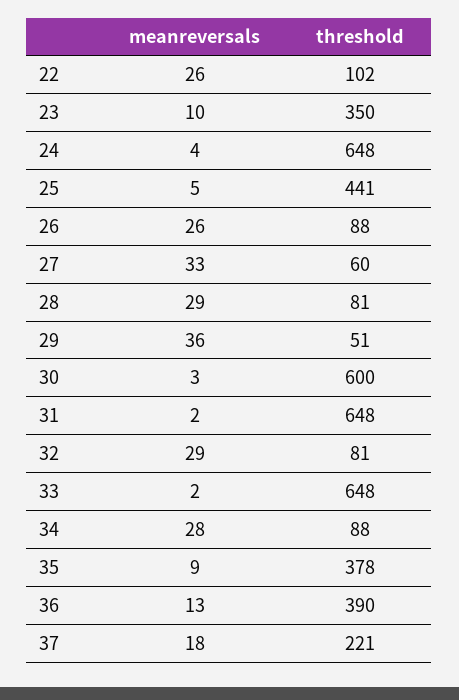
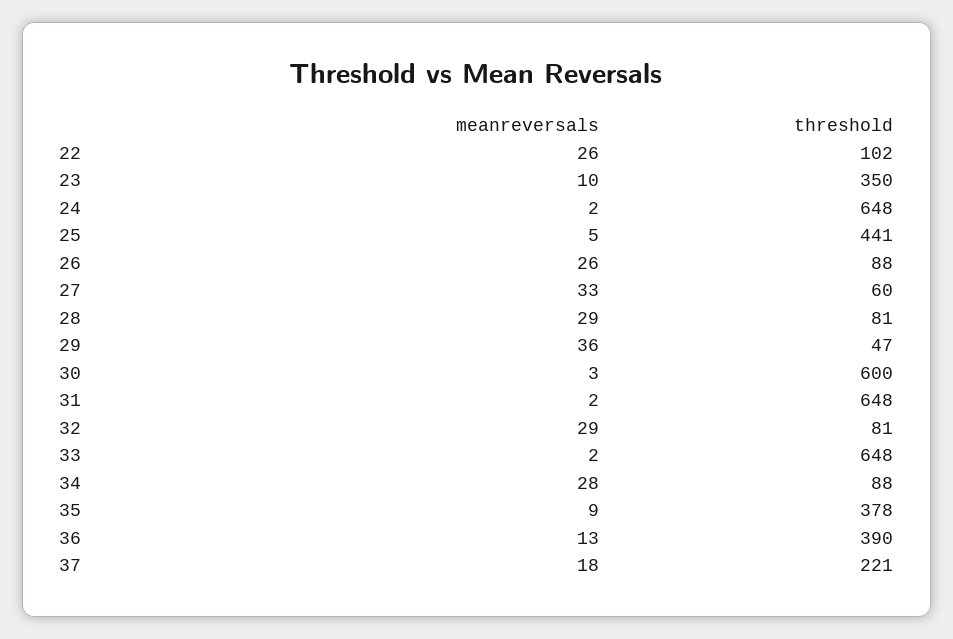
meanreversals, 24: 4 -> 2
threshold, 29: 51 -> 47

